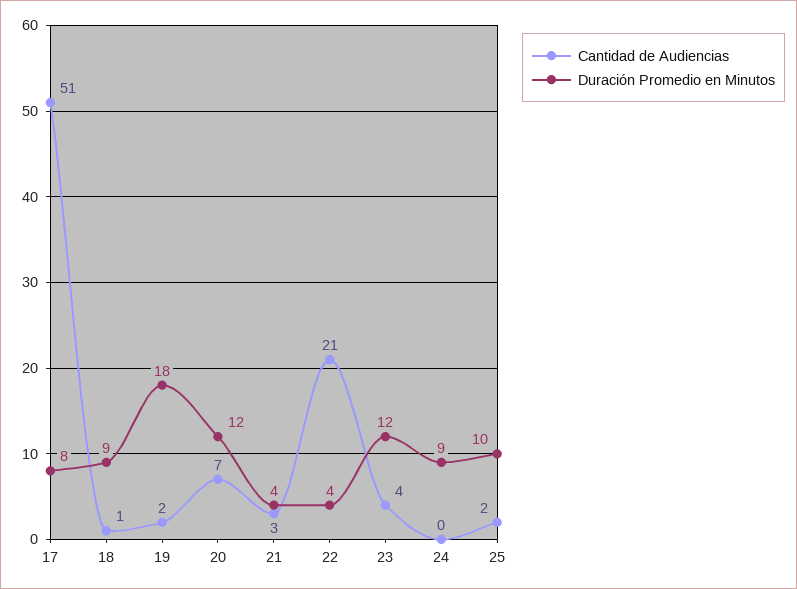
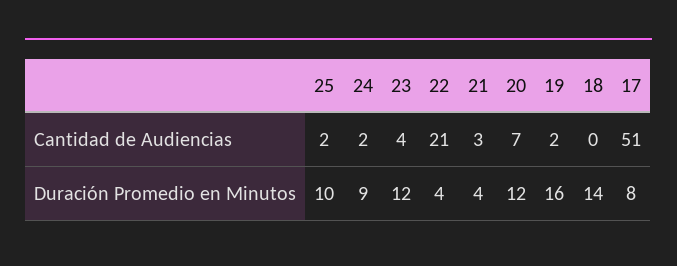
Cantidad de Audiencias, 18: 1 -> 0
Duración Promedio en Minutos, 18: 9 -> 14
Duración Promedio en Minutos, 19: 18 -> 16
Cantidad de Audiencias, 24: 0 -> 2

